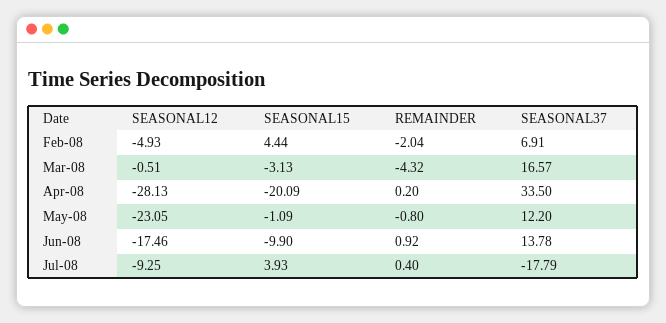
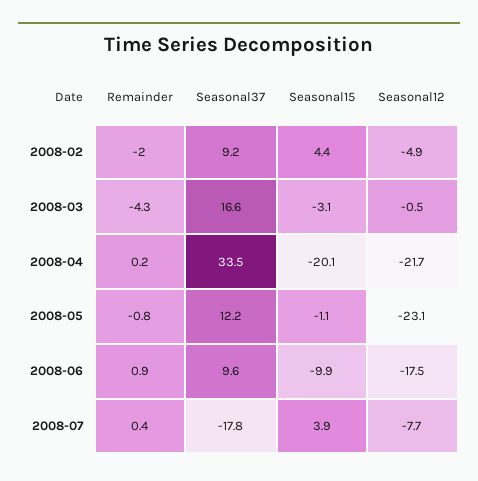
SEASONAL37, Feb-08: 6.91 -> 9.2
SEASONAL12, Apr-08: -28.13 -> -21.7
SEASONAL37, Jun-08: 13.78 -> 9.6
SEASONAL12, Jul-08: -9.25 -> -7.7

